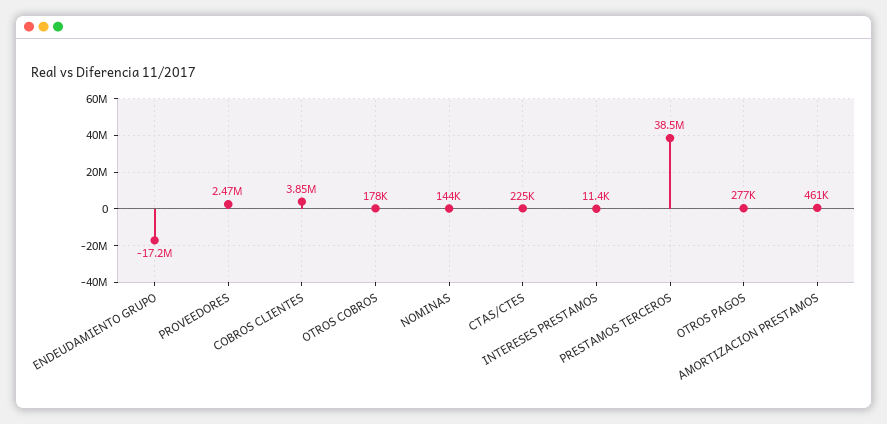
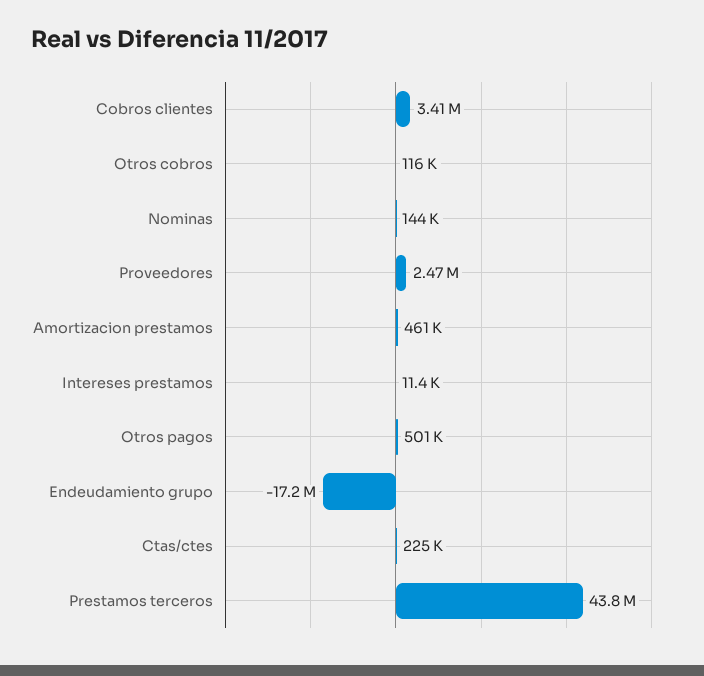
COBROS CLIENTES: 3850000 -> 3410000
OTROS COBROS: 178000 -> 116000
PRESTAMOS TERCEROS: 38500000 -> 43800000
OTROS PAGOS: 277000 -> 501000

